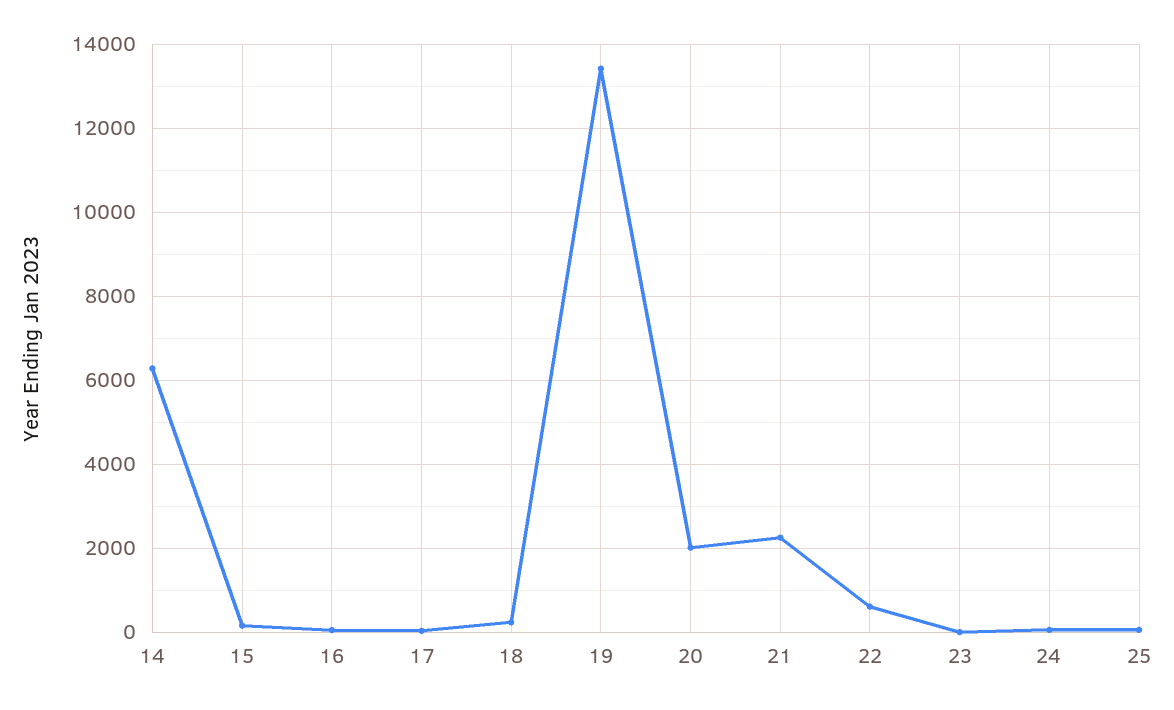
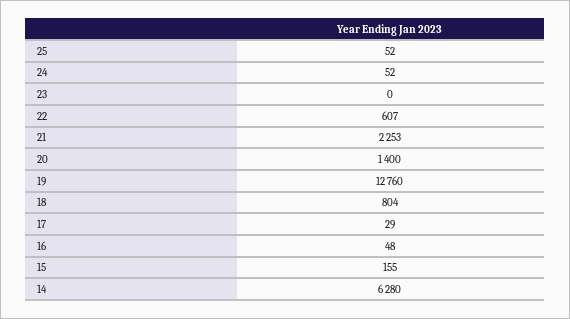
18: 200 -> 804
19: 13400 -> 12760
20: 2000 -> 1400

